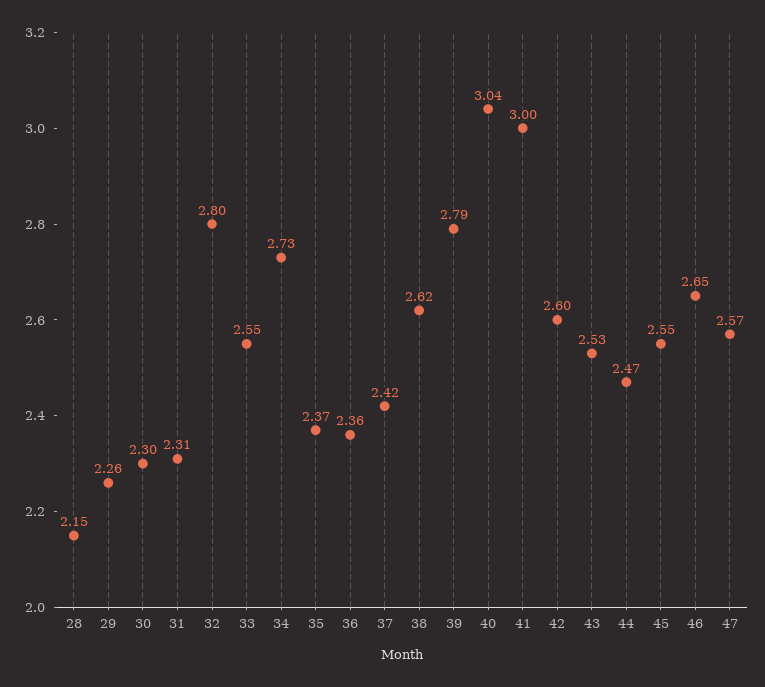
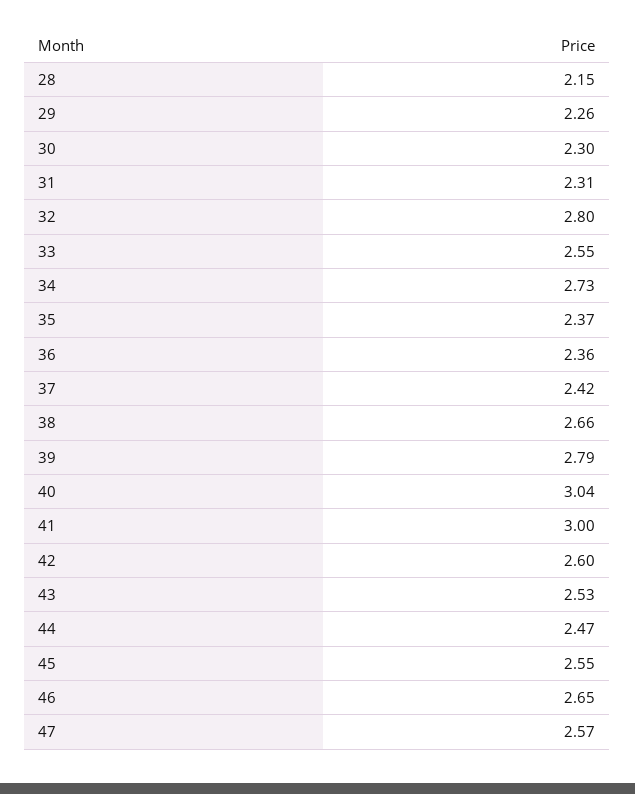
38: 2.62 -> 2.66

